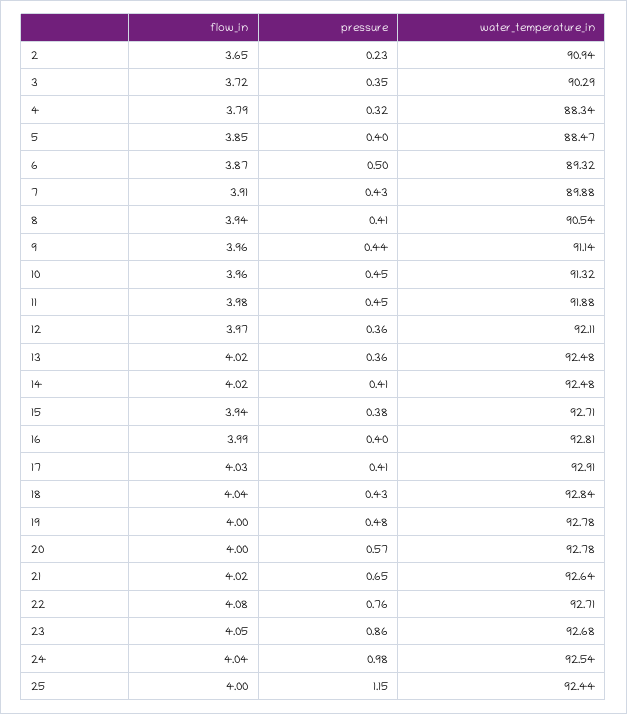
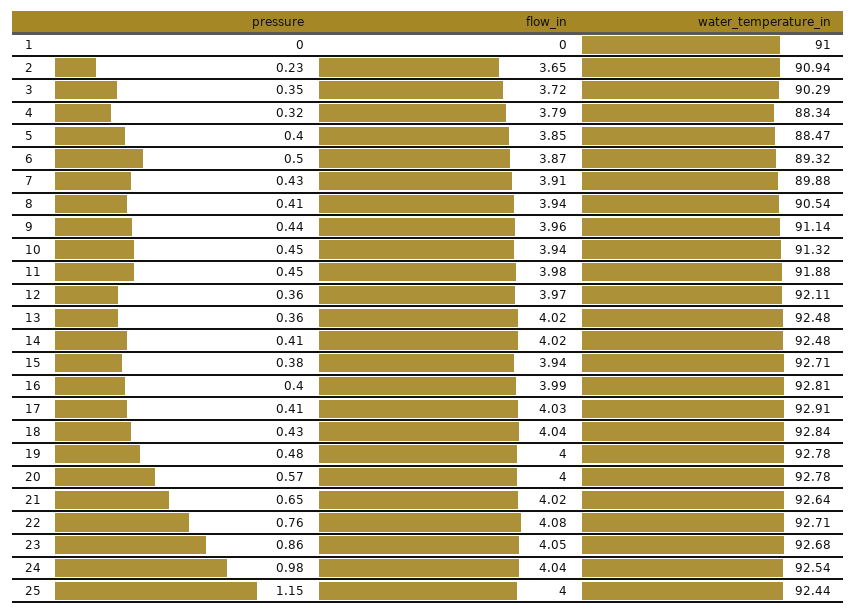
flow_in, 10: 3.96 -> 3.94
pressure, 1: none -> 0
flow_in, 1: none -> 0
water_temperature_in, 1: none -> 91

